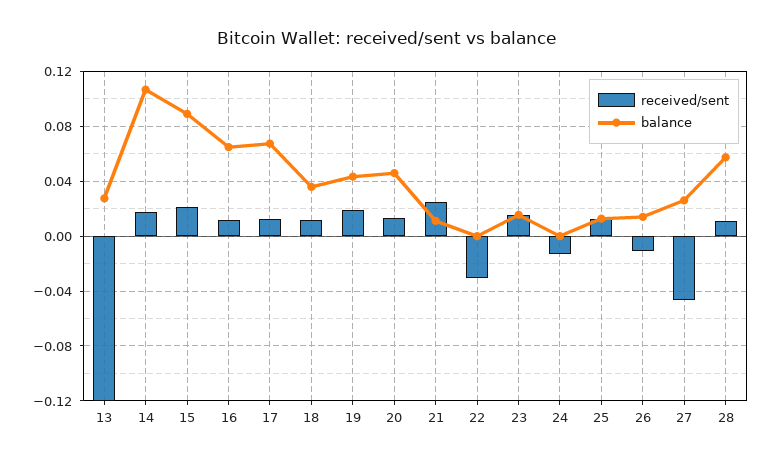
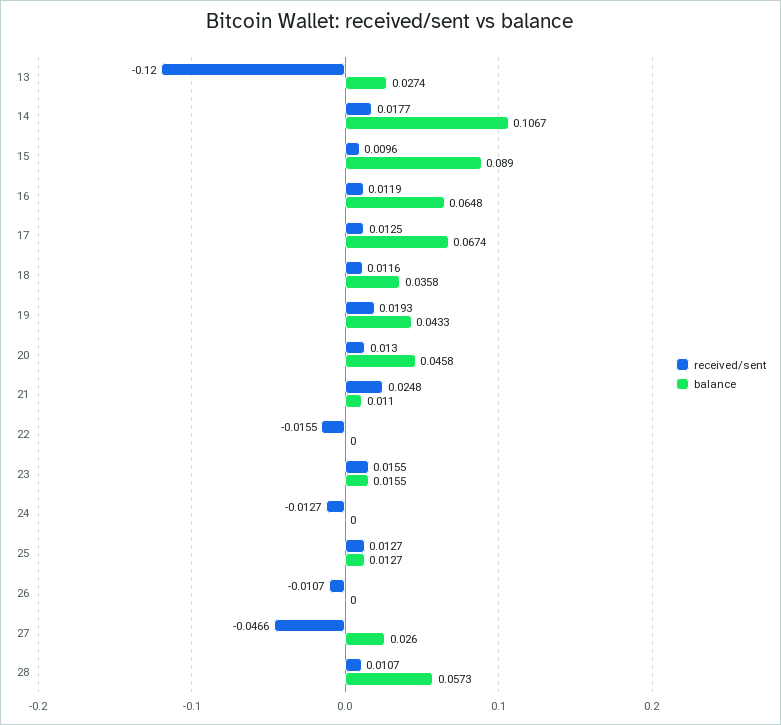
received/sent, 15: 0.02 -> 0.0096
received/sent, 22: -0.03 -> -0.0155
balance, 26: 0.015 -> 0

